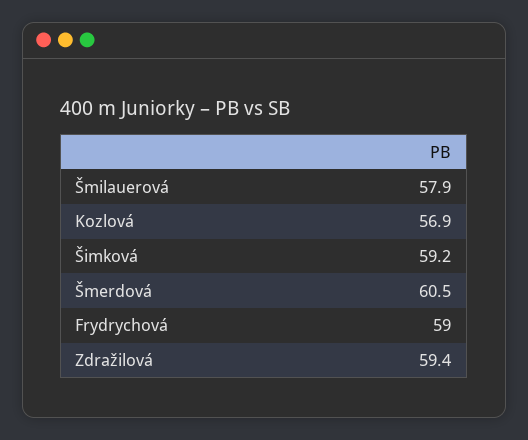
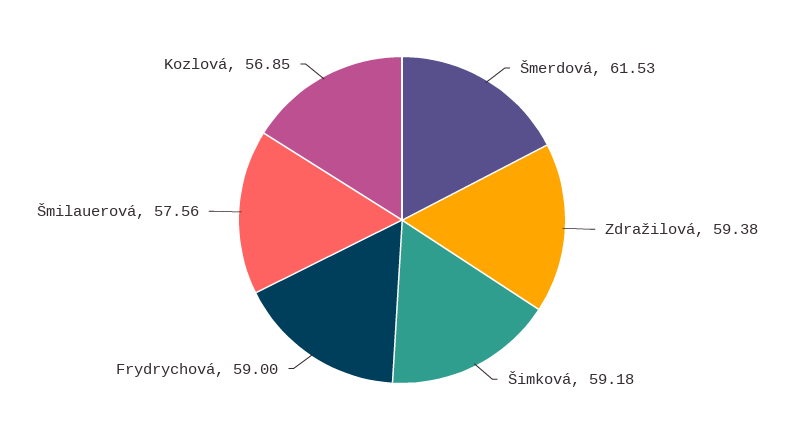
Šmilauerová: 57.9 -> 57.56
Šmerdová: 60.5 -> 61.53

